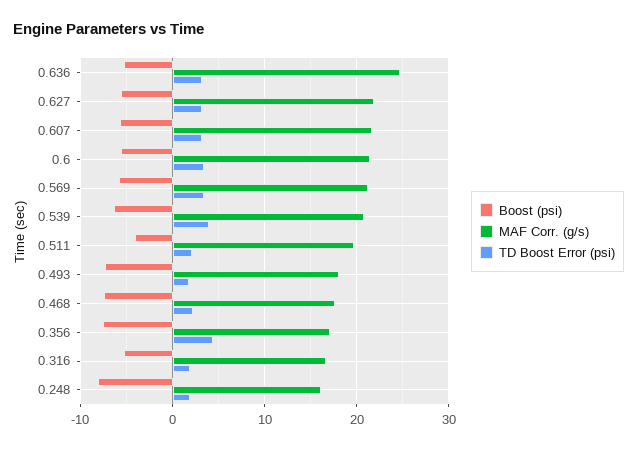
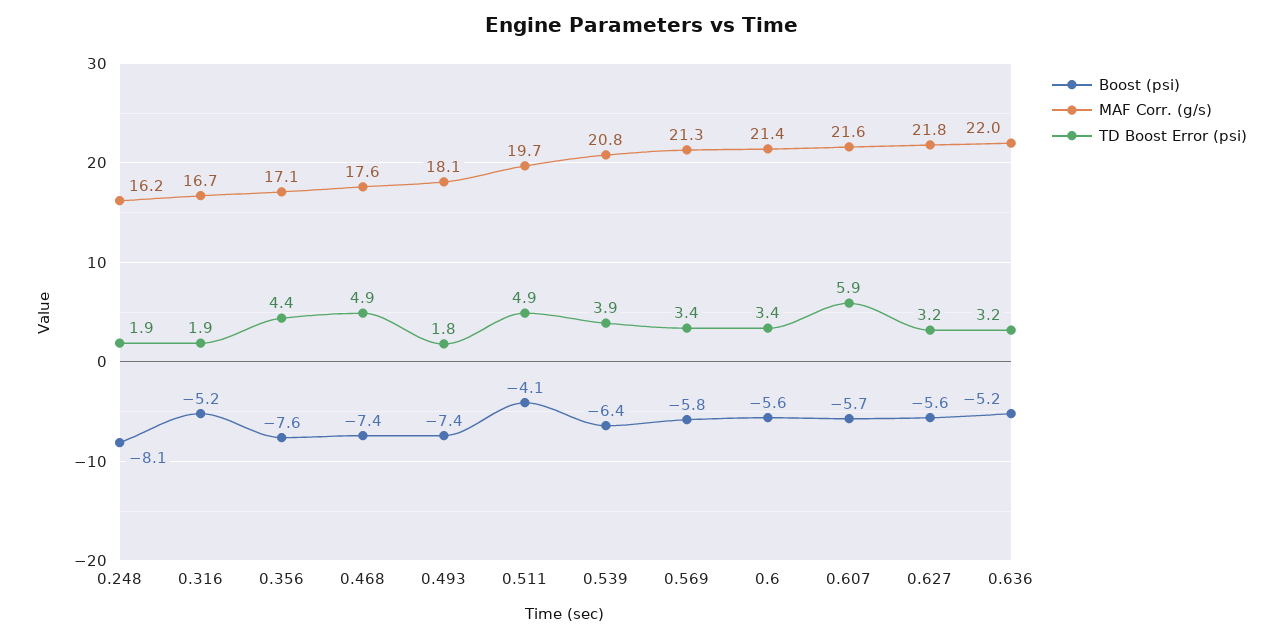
MAF Corr. (g/s), 0.636: 25 -> 22
TD Boost Error (psi), 0.607: 3 -> 5.9
TD Boost Error (psi), 0.511: 2 -> 4.9
TD Boost Error (psi), 0.468: 2 -> 4.9

